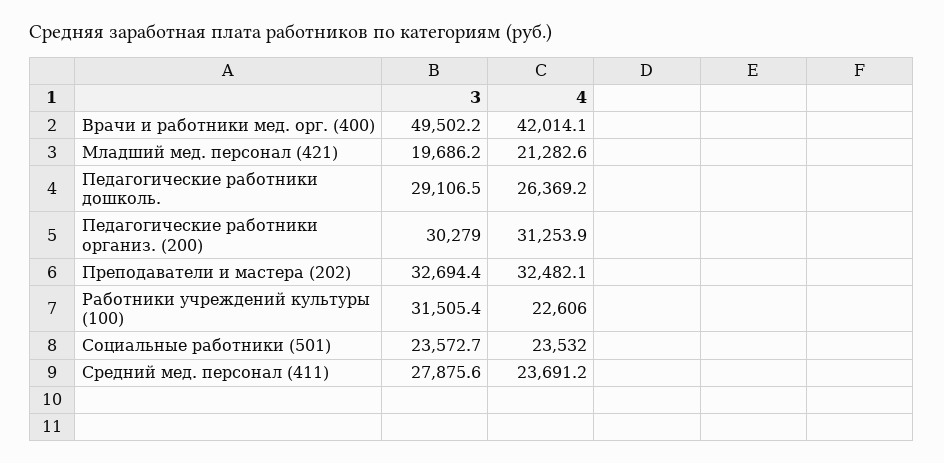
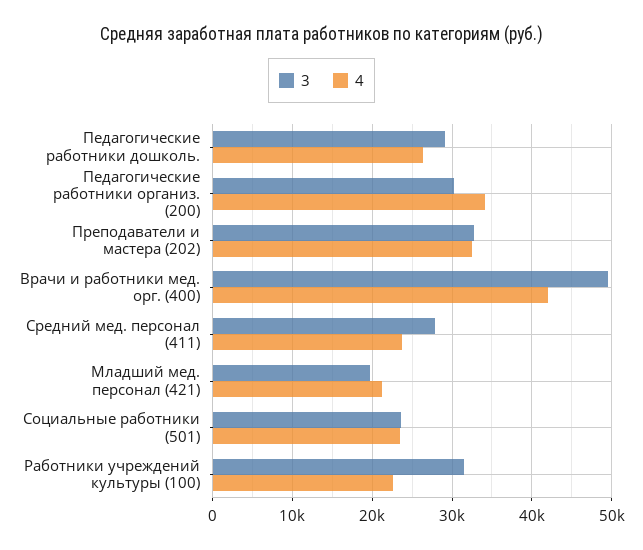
4, Педагогические работники организ. (200): 31253.9 -> 34000

